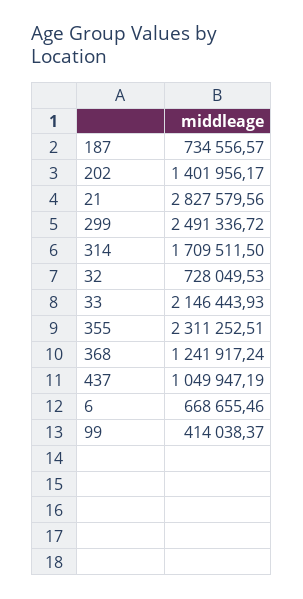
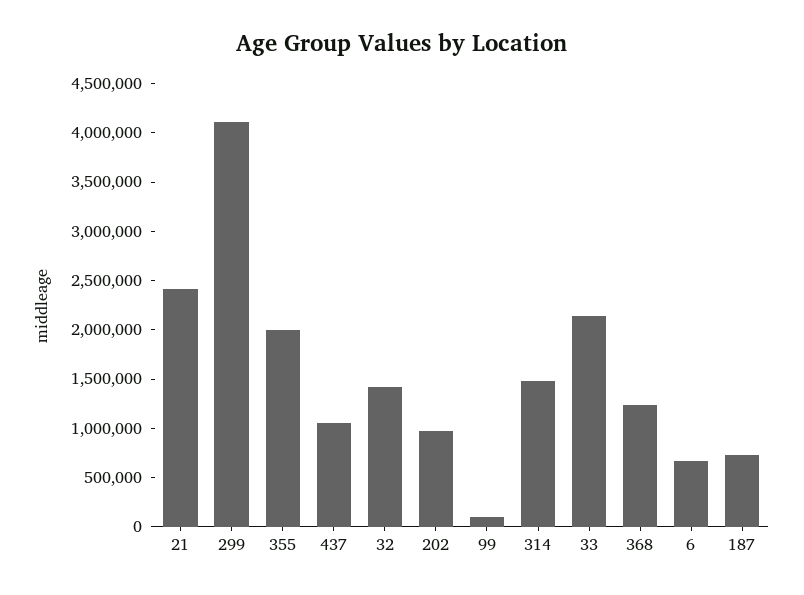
202: 1401956.17 -> 1000000
21: 2827579.56 -> 2400000
299: 2491336.72 -> 4100000
314: 1709511.5 -> 1500000
32: 728049.53 -> 1400000
355: 2311252.51 -> 2000000
99: 414038.37 -> 100000

